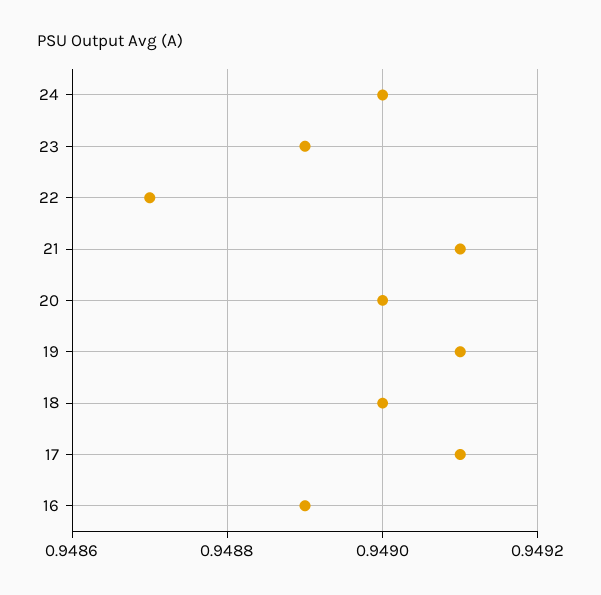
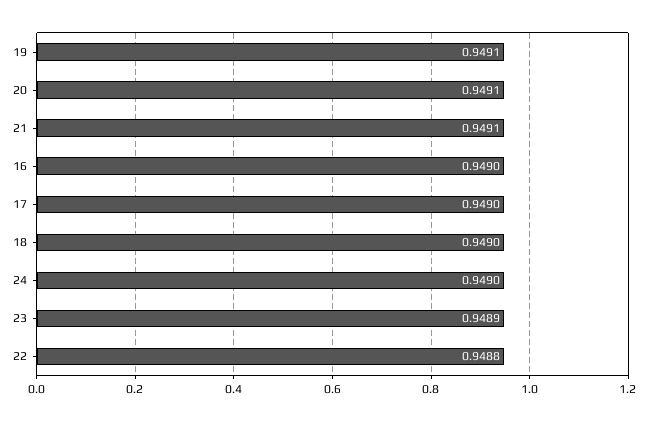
22: 0.9487 -> 0.9488
20: 0.949 -> 0.9491
17: 0.9491 -> 0.949
16: 0.9489 -> 0.949

